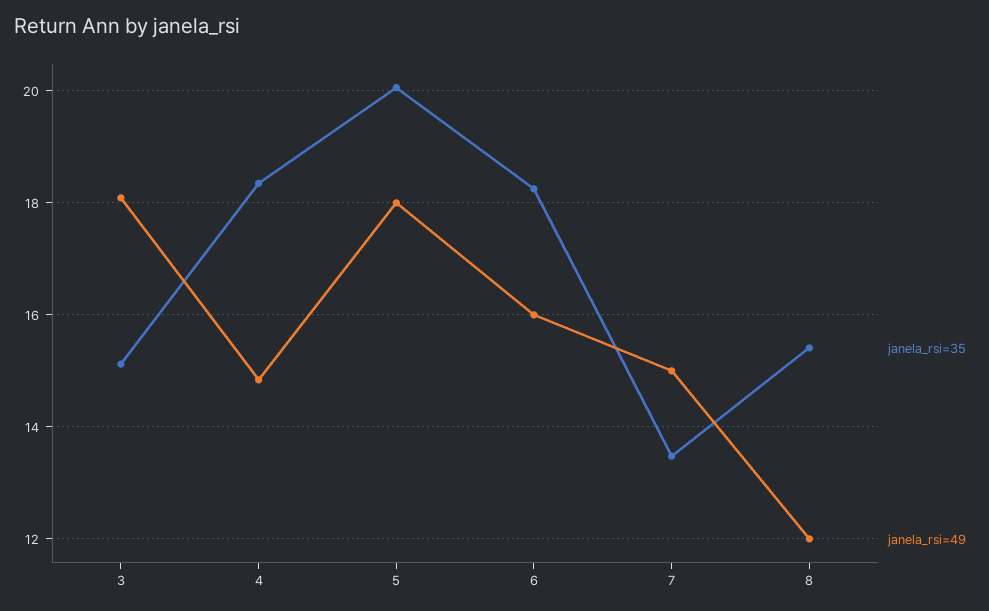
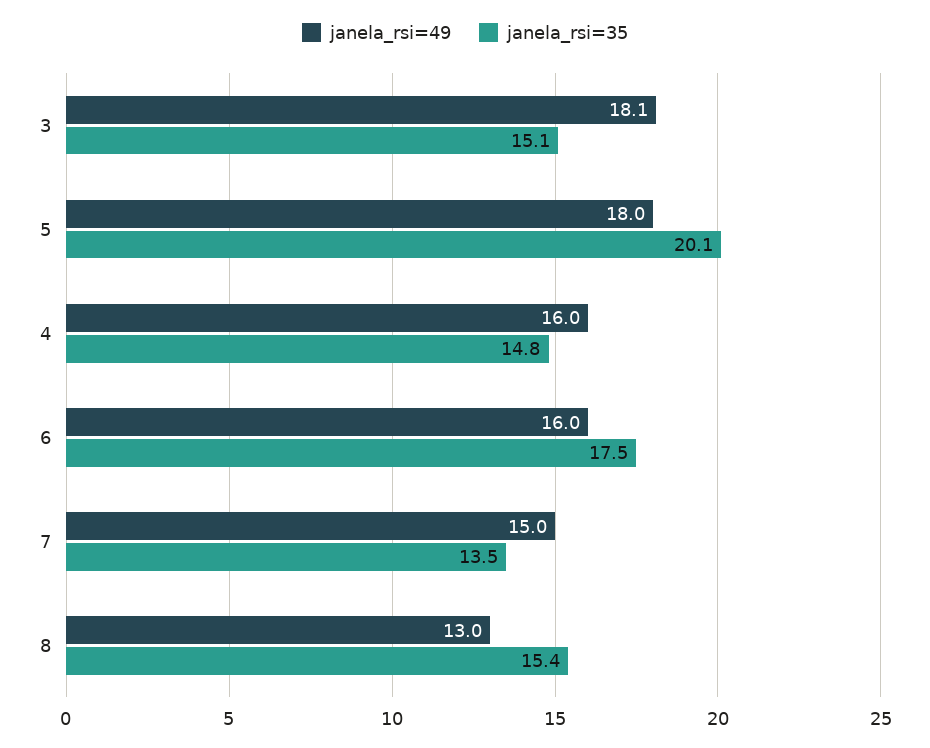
janela_rsi=35, 4: 18.4 -> 14.8
janela_rsi=49, 4: 14.8 -> 16
janela_rsi=35, 6: 18.2 -> 17.5
janela_rsi=49, 8: 12 -> 13

